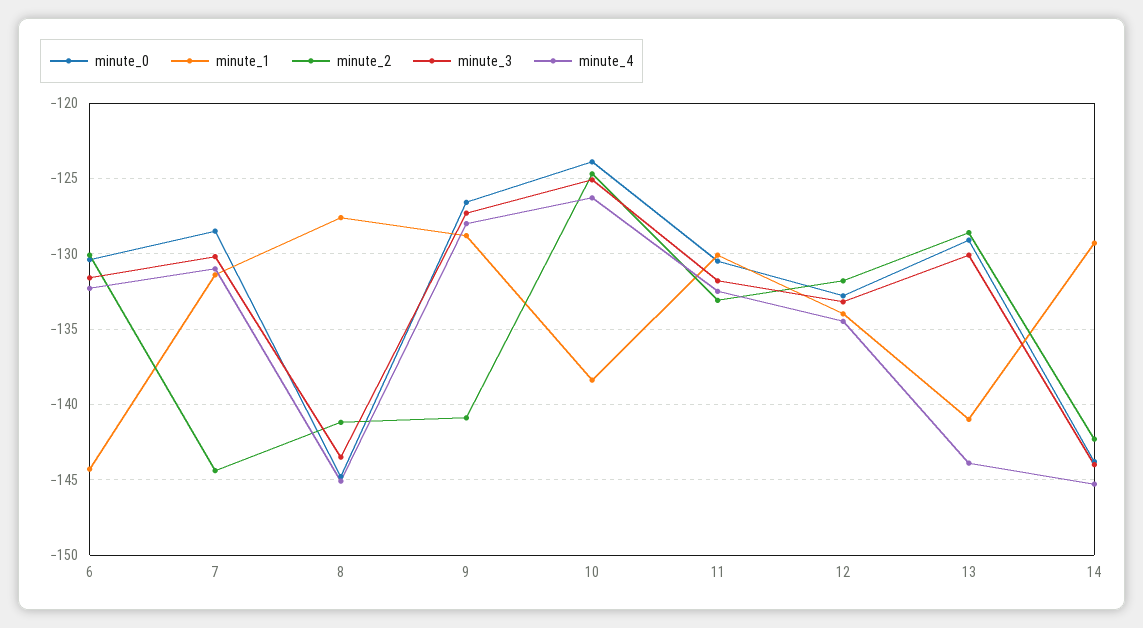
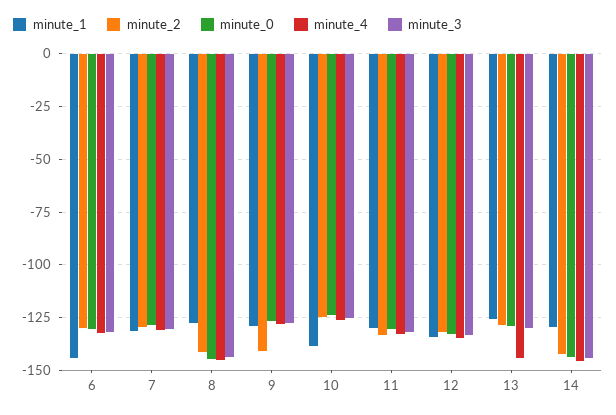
minute_2, 7: -144.5 -> -130
minute_1, 13: -141 -> -125

